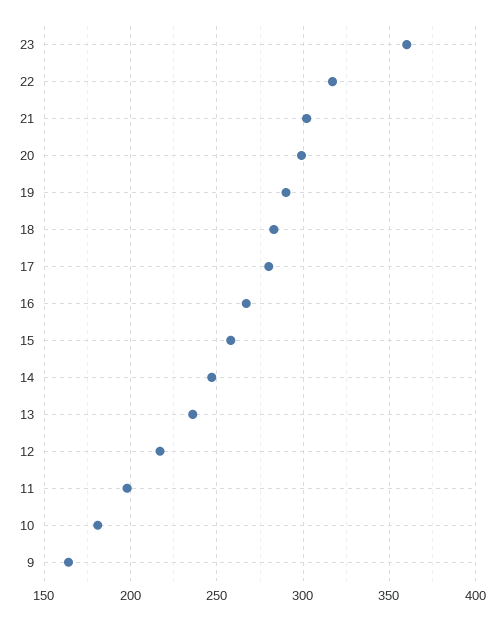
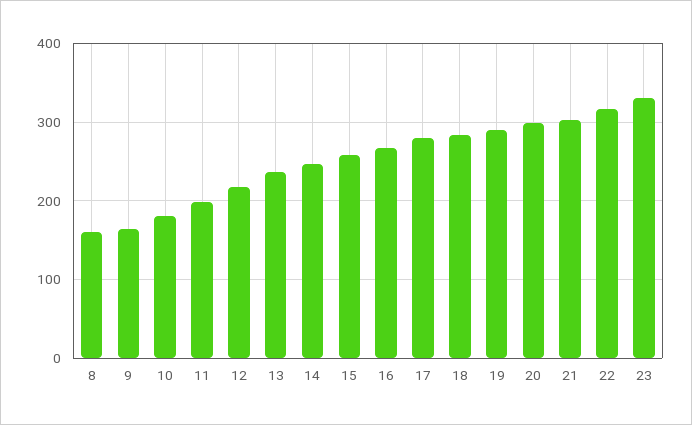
23: 360 -> 330
8: none -> 160

